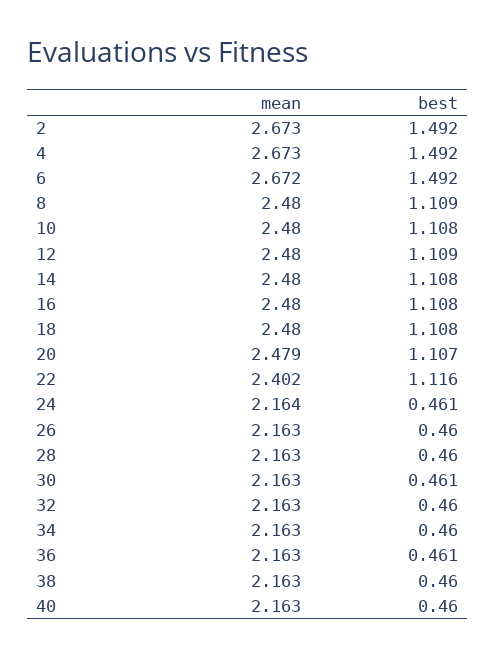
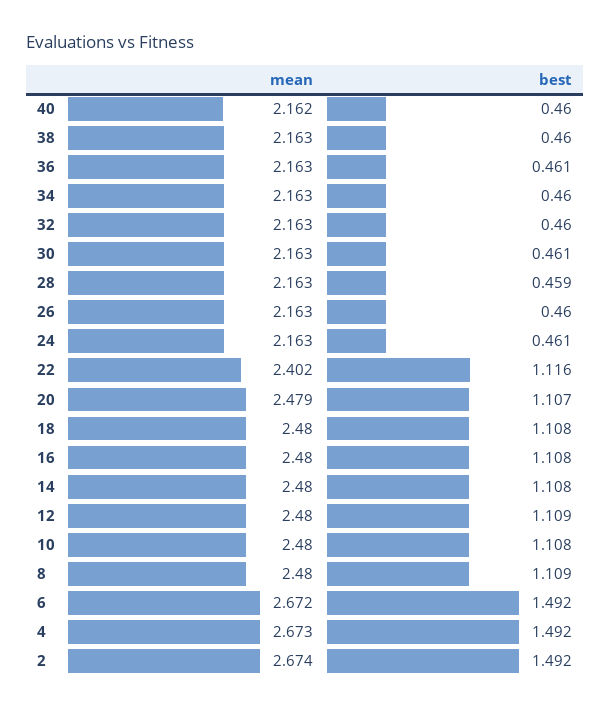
mean, 2: 2.673 -> 2.674
mean, 24: 2.164 -> 2.163
best, 28: 0.46 -> 0.459
mean, 40: 2.163 -> 2.162

